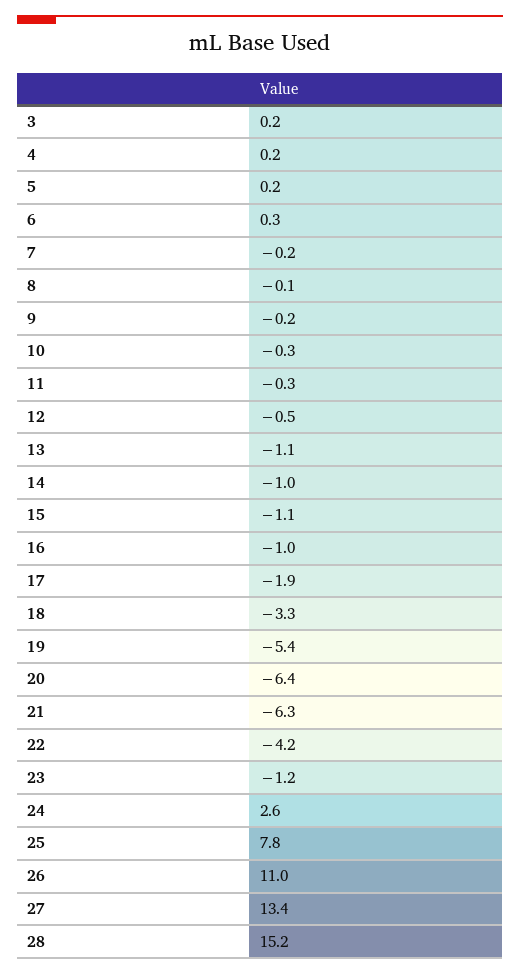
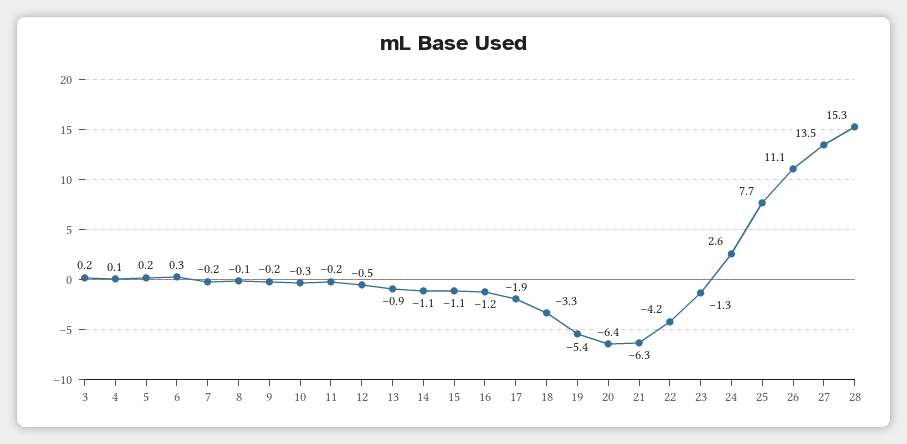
4: 0.2 -> 0.1
11: -0.3 -> -0.2
13: -1.1 -> -0.9
14: -1 -> -1.1
16: -1 -> -1.2
23: -1.2 -> -1.3
25: 7.8 -> 7.7
26: 11 -> 11.1
27: 13.4 -> 13.5
28: 15.2 -> 15.3

